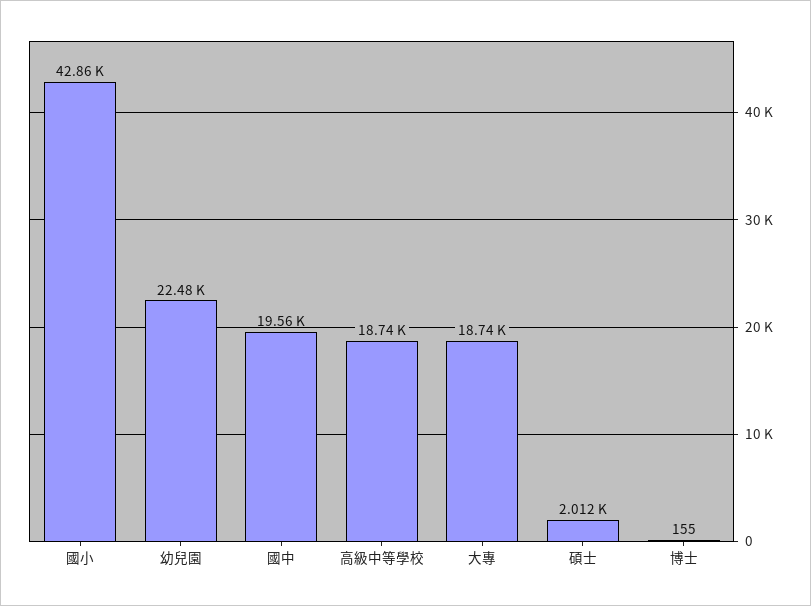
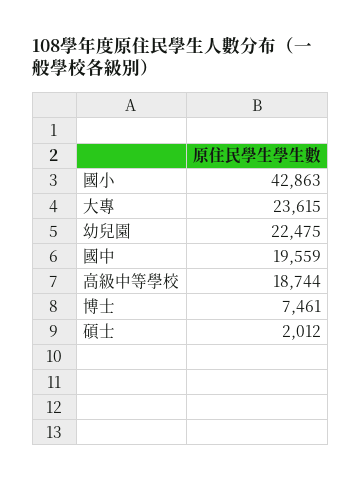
大專: 18740 -> 23615
博士: 155 -> 7461

